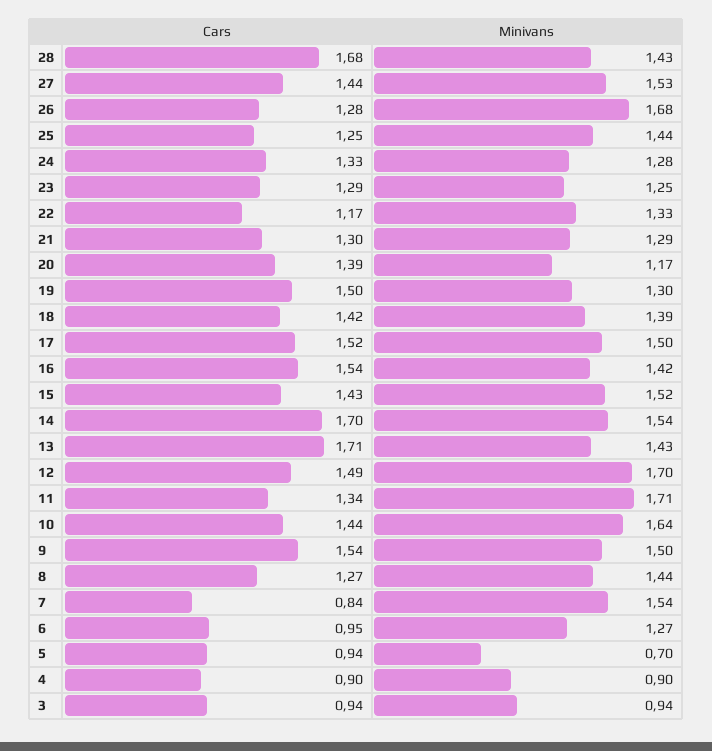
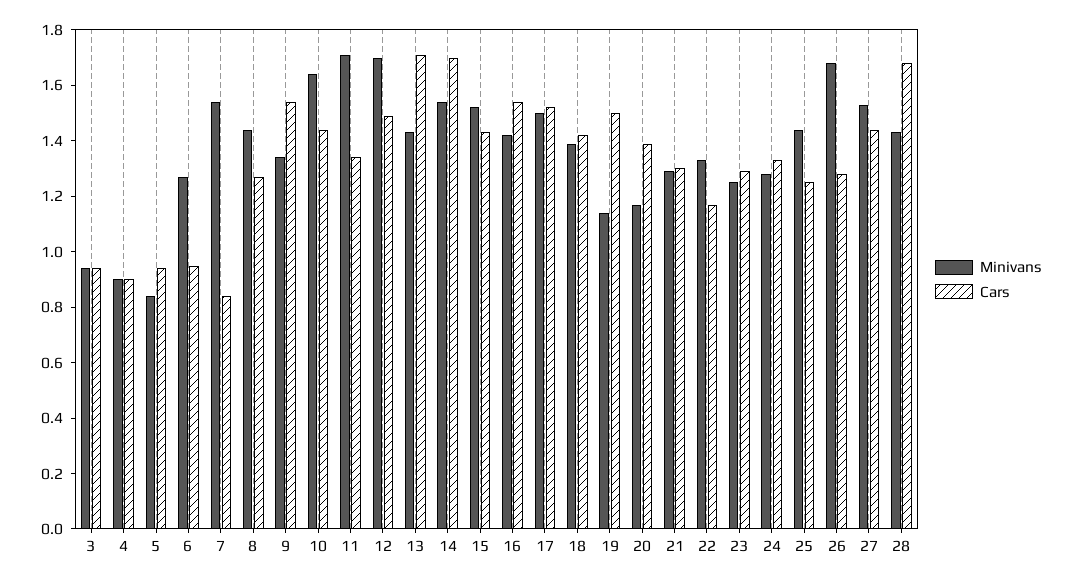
Minivans, 19: 1.3 -> 1.15
Minivans, 9: 1.5 -> 1.35
Minivans, 5: 0.7 -> 0.85

